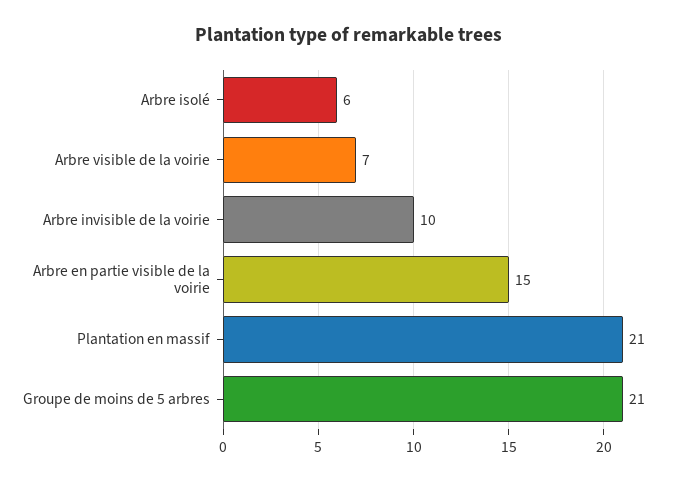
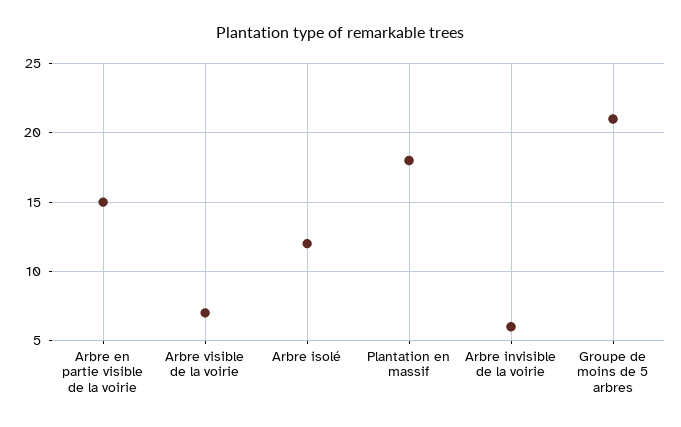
Arbre isolé: 6 -> 12
Arbre invisible de la voirie: 10 -> 6
Plantation en massif: 21 -> 18

